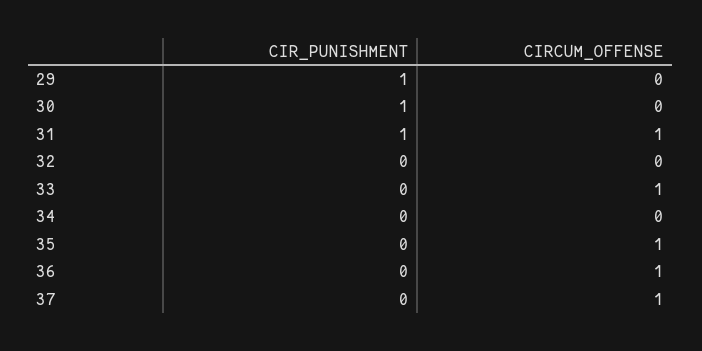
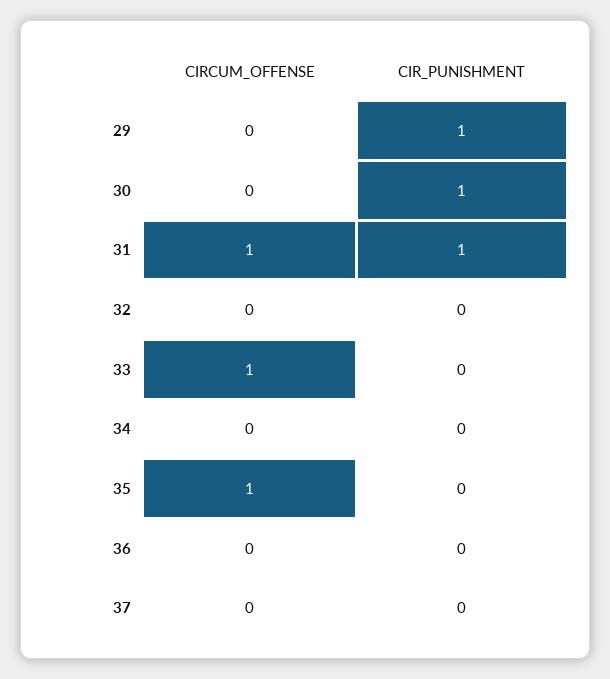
CIRCUM_OFFENSE, 36: 1 -> 0
CIRCUM_OFFENSE, 37: 1 -> 0

